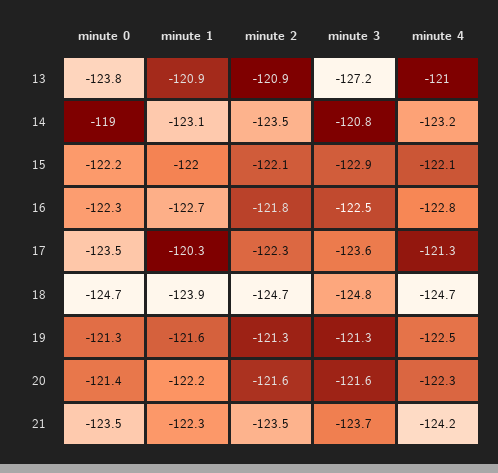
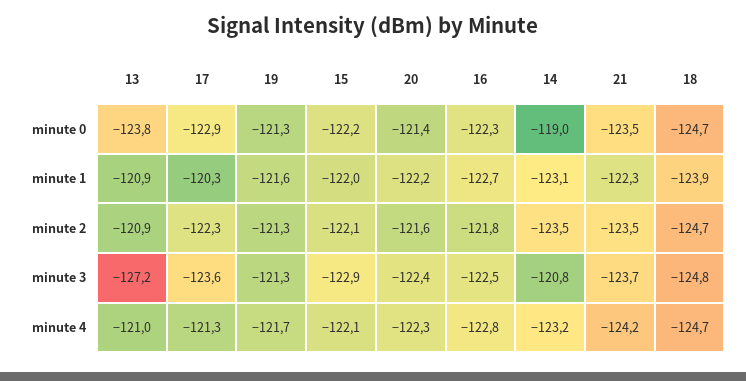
minute 0, 17: -123.5 -> -122.9
minute 4, 19: -122.5 -> -121.7
minute 3, 20: -121.6 -> -122.4

